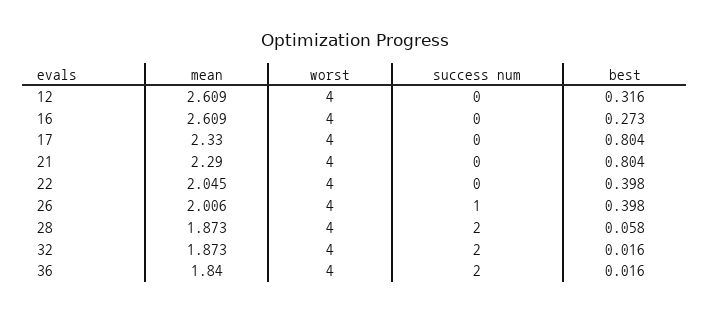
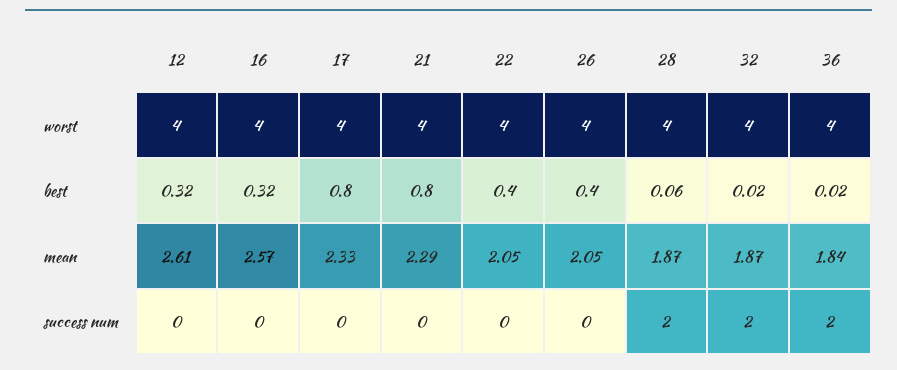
mean, 16: 2.609 -> 2.57
best, 16: 0.273 -> 0.32
mean, 26: 2.006 -> 2.05
success num, 26: 1 -> 0

